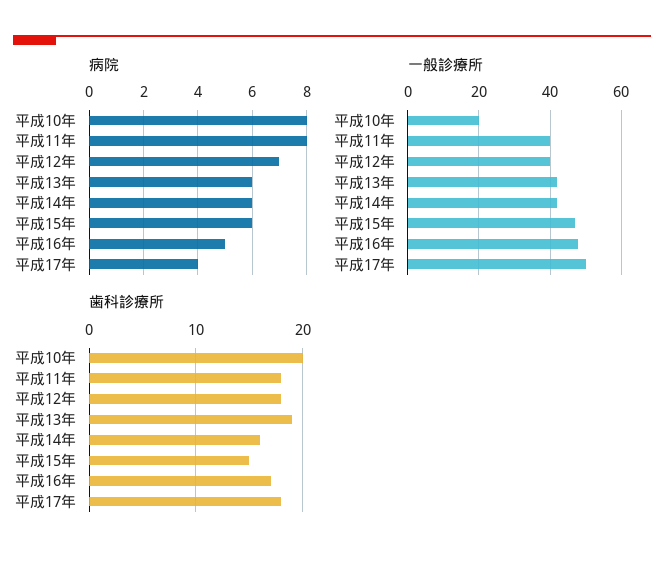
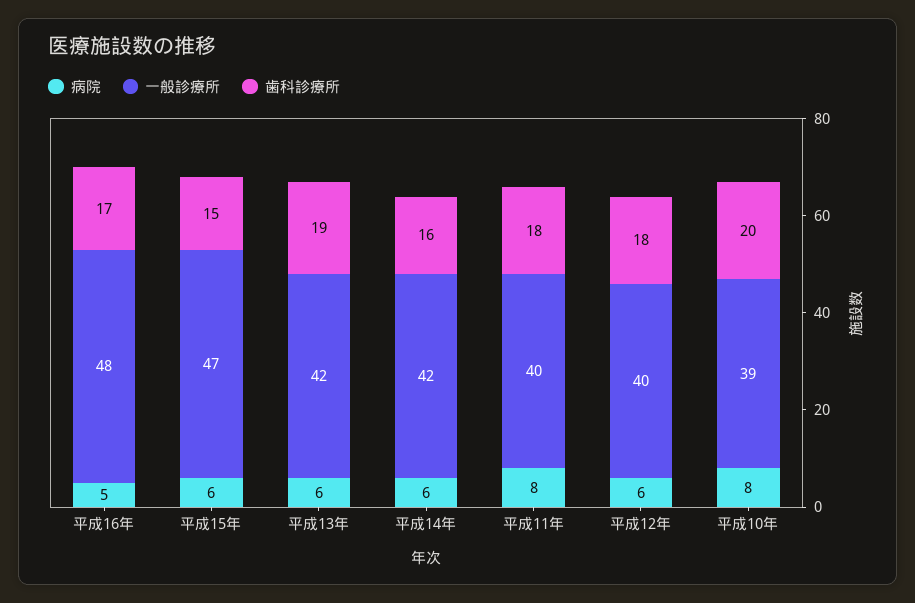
病院, 平成12年: 7 -> 6
病院, 平成17年: 4 -> none
一般診療所, 平成10年: 20 -> 39
一般診療所, 平成17年: 50 -> none
歯科診療所, 平成17年: 18 -> none

